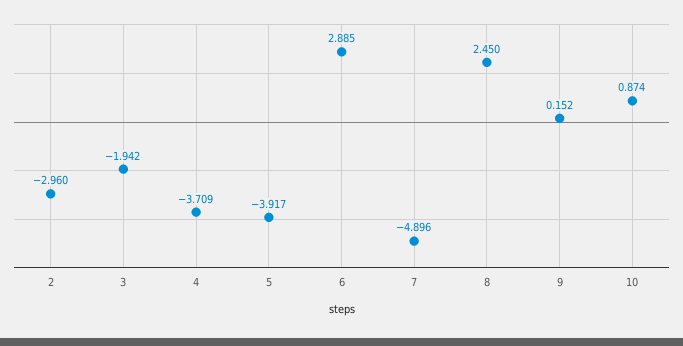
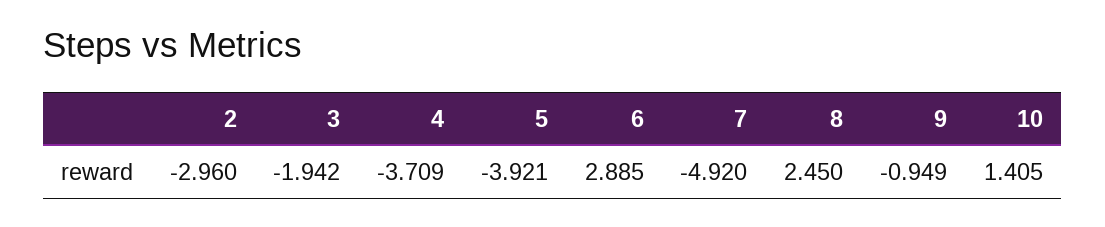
5: -3.917 -> -3.921
7: -4.896 -> -4.92
9: 0.152 -> -0.949
10: 0.874 -> 1.405

